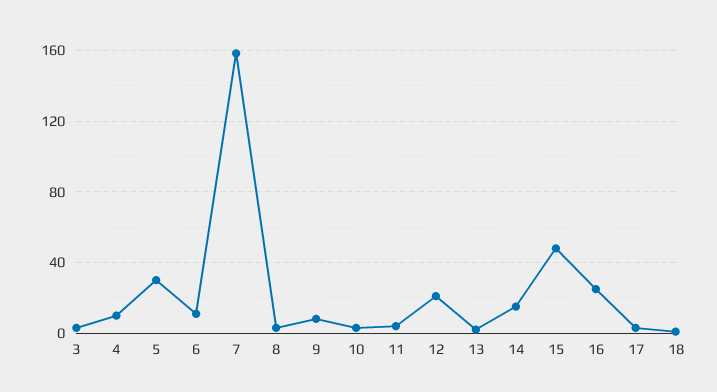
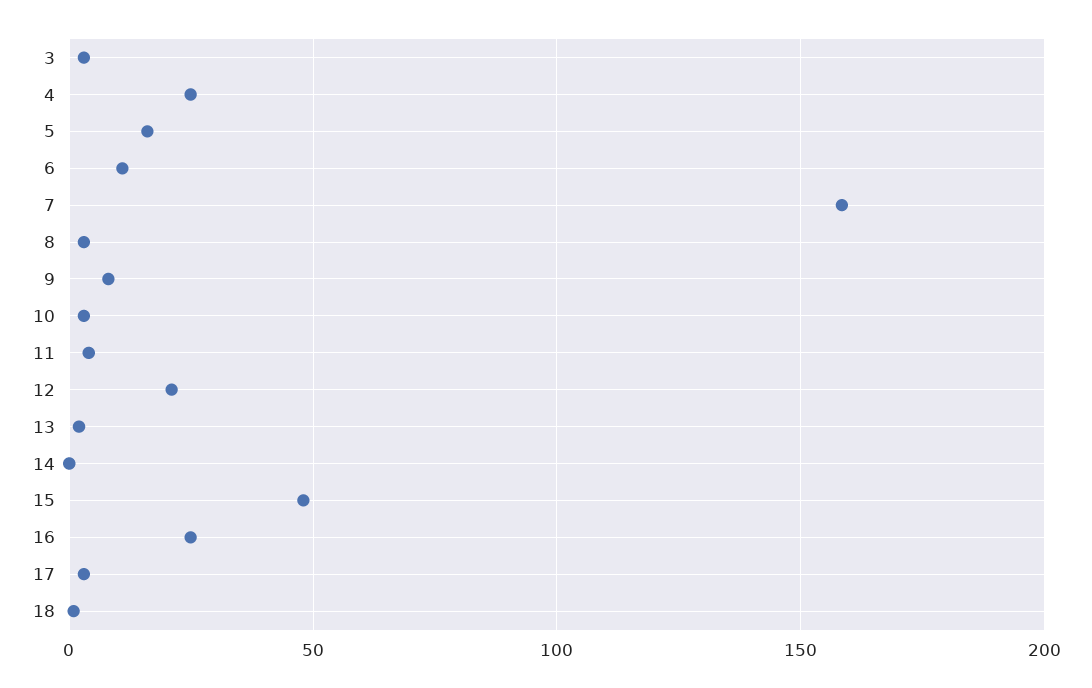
4: 10 -> 25
5: 30 -> 15
14: 15 -> 0

